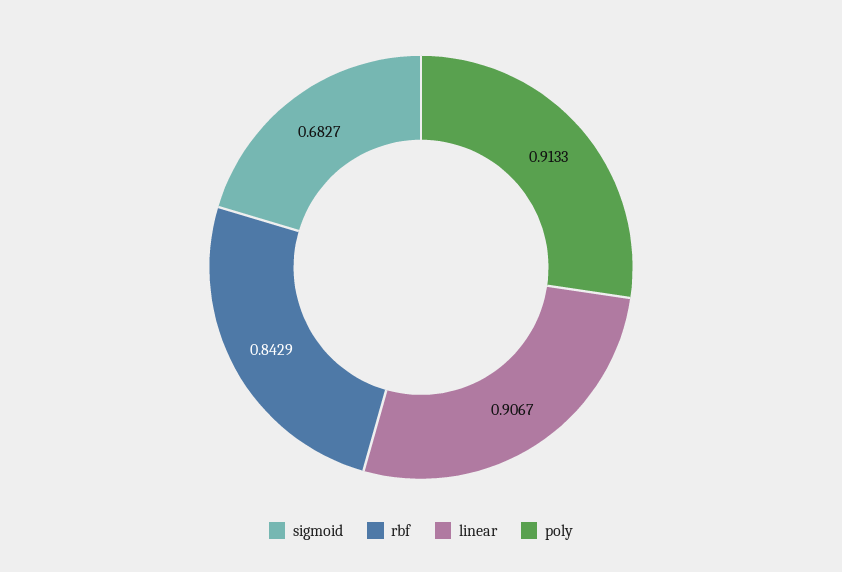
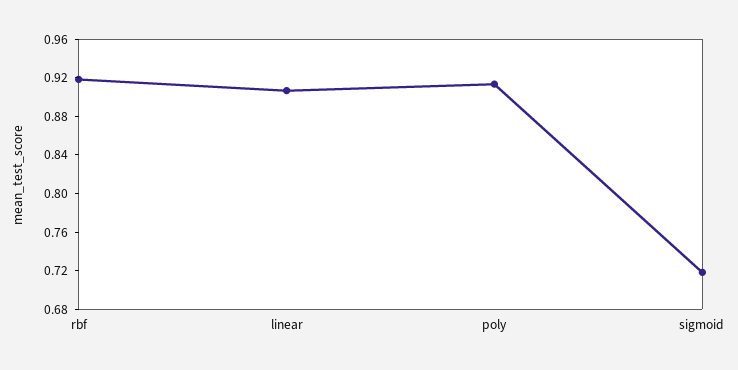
sigmoid: 0.6827 -> 0.72
rbf: 0.8429 -> 0.92

